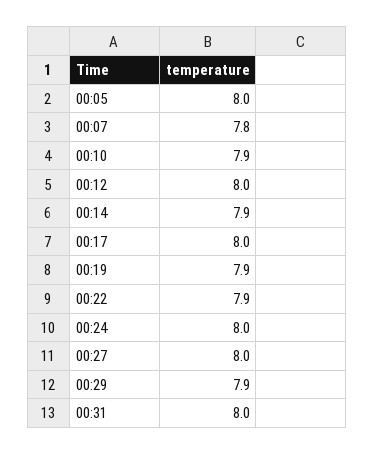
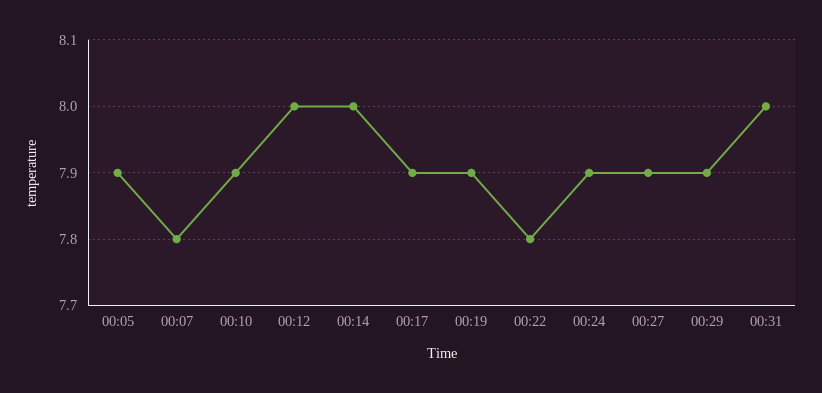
00:05: 8 -> 7.9
00:14: 7.9 -> 8
00:17: 8 -> 7.9
00:22: 7.9 -> 7.8
00:24: 8 -> 7.9
00:27: 8 -> 7.9

